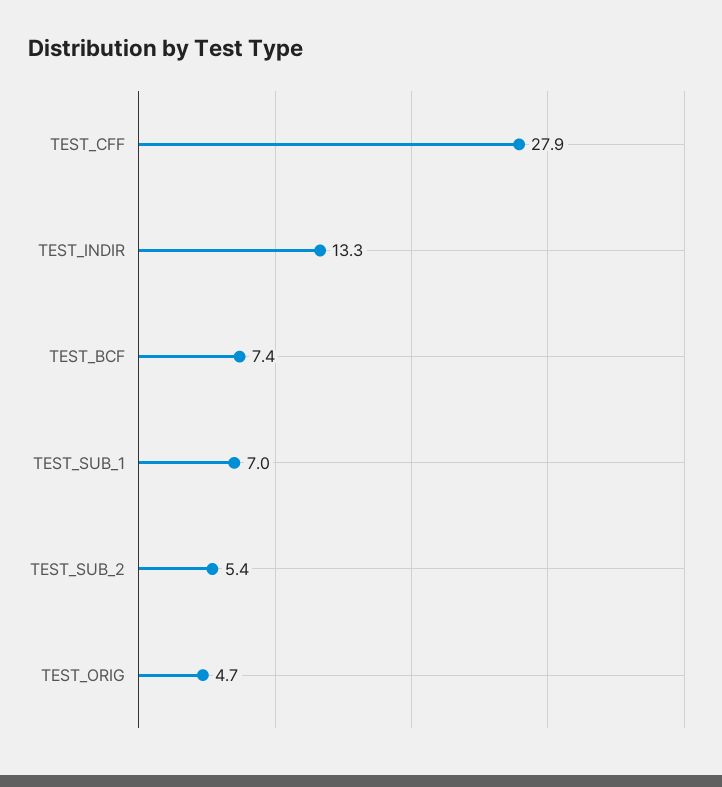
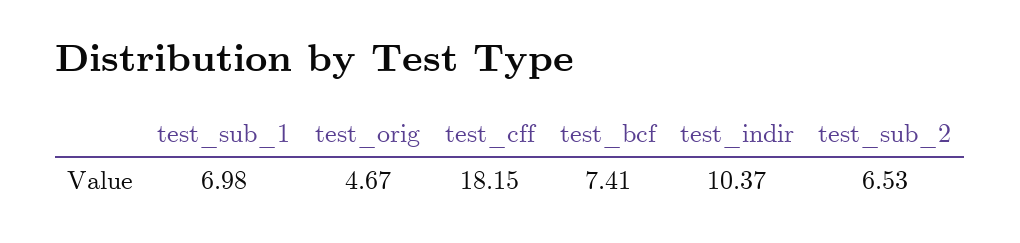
TEST_CFF: 27.9 -> 18.15
TEST_INDIR: 13.3 -> 10.37
TEST_SUB_2: 5.4 -> 6.53

